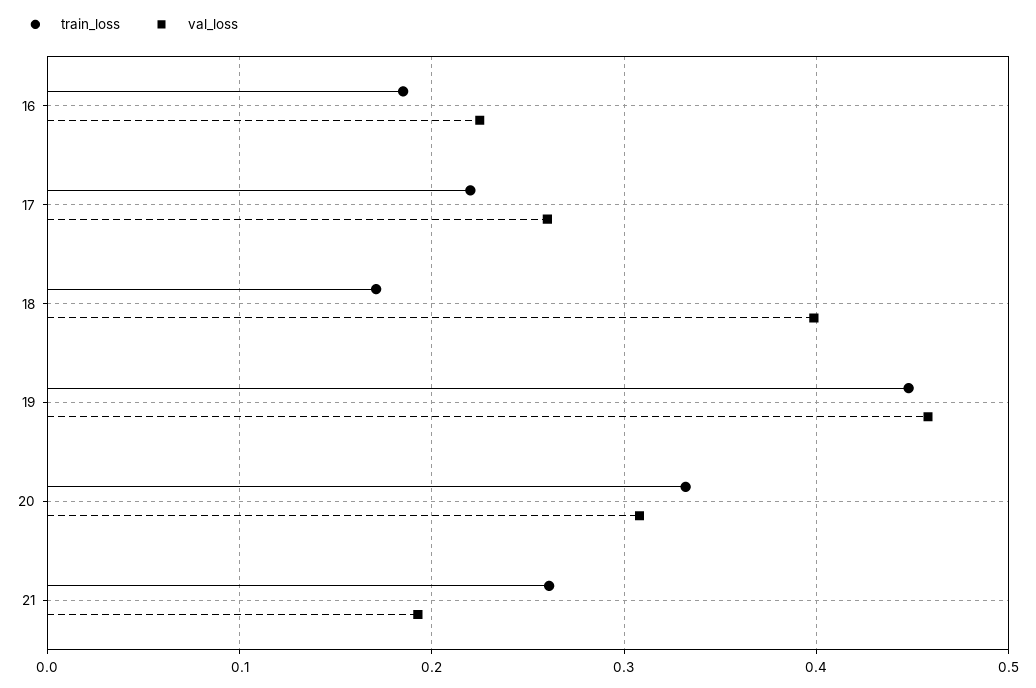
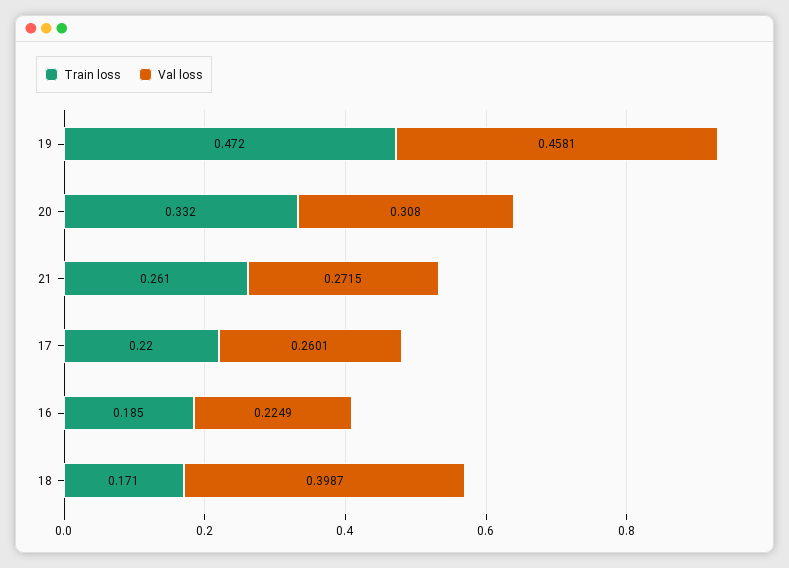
train_loss, 19: 0.45 -> 0.472
val_loss, 21: 0.19 -> 0.2715

